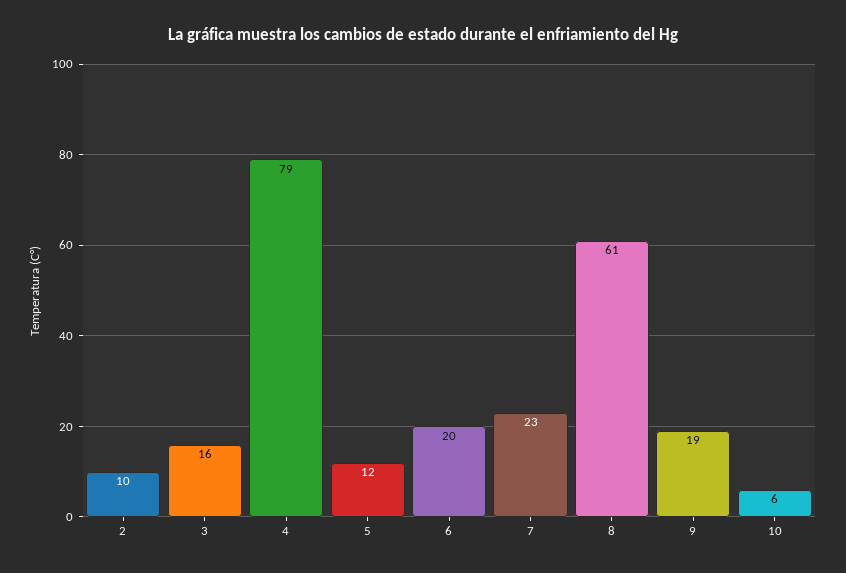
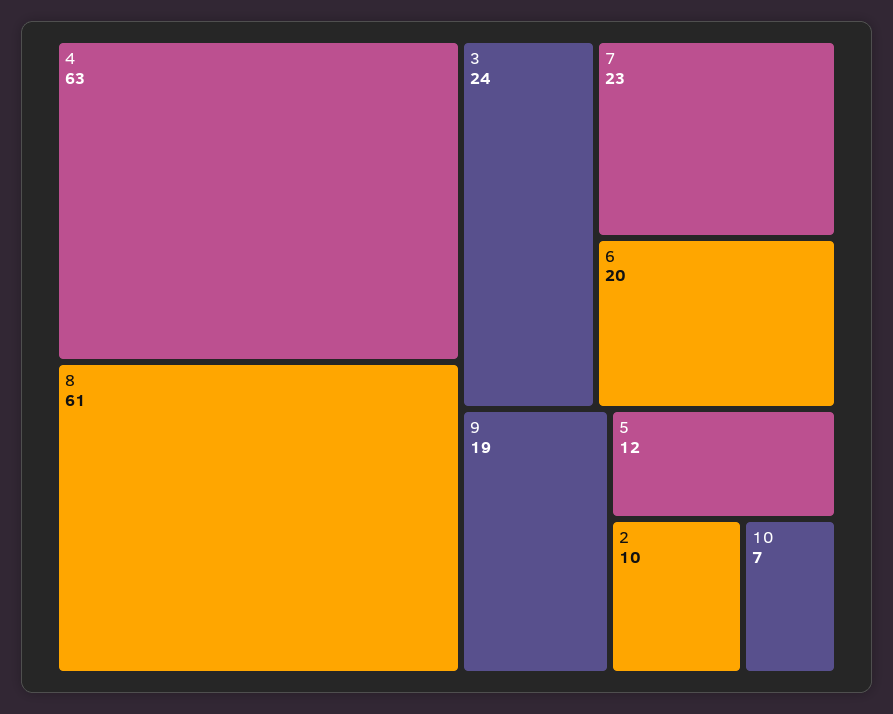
3: 16 -> 24
4: 79 -> 63
10: 6 -> 7

